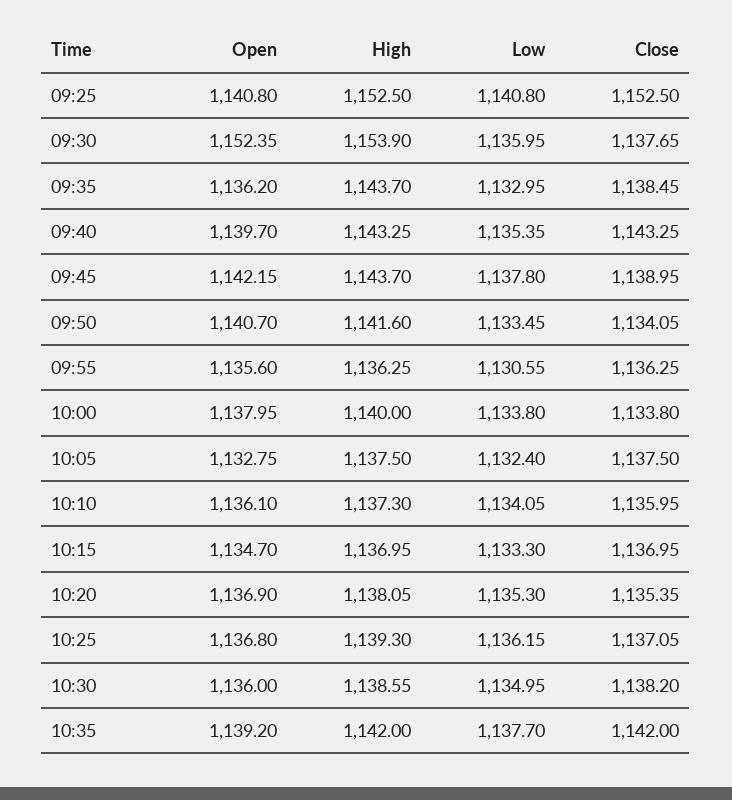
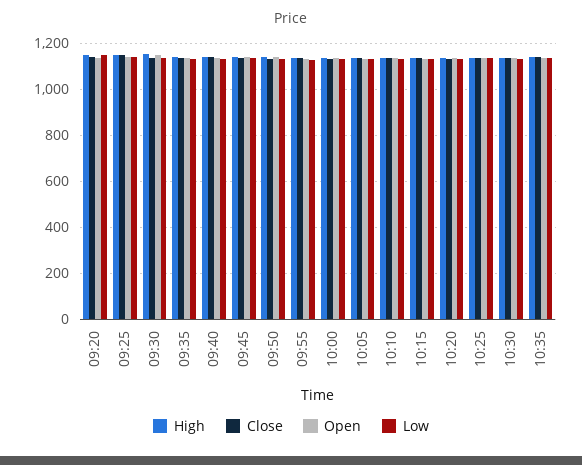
High, 09:20: none -> 1150
Close, 09:20: none -> 1150
Open, 09:20: none -> 1150
Low, 09:20: none -> 1150

